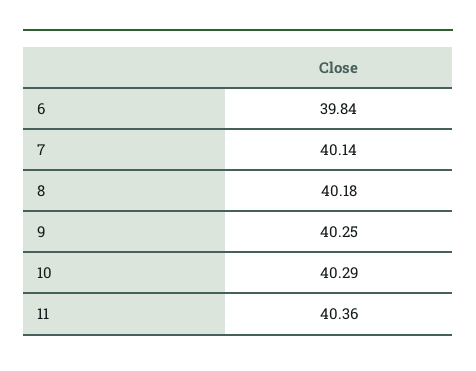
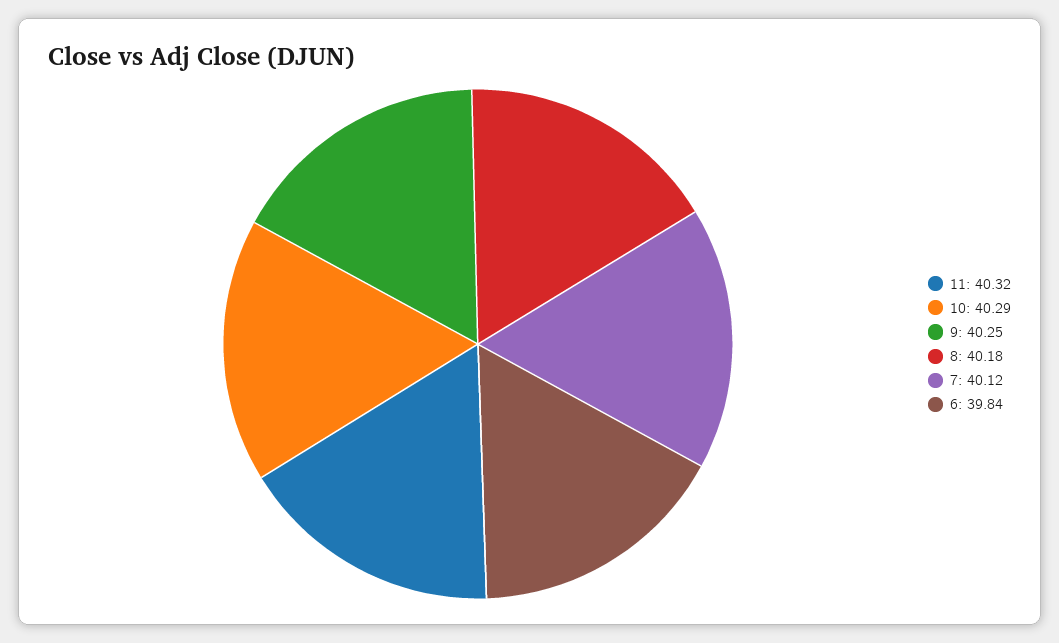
7: 40.14 -> 40.12
11: 40.36 -> 40.32

